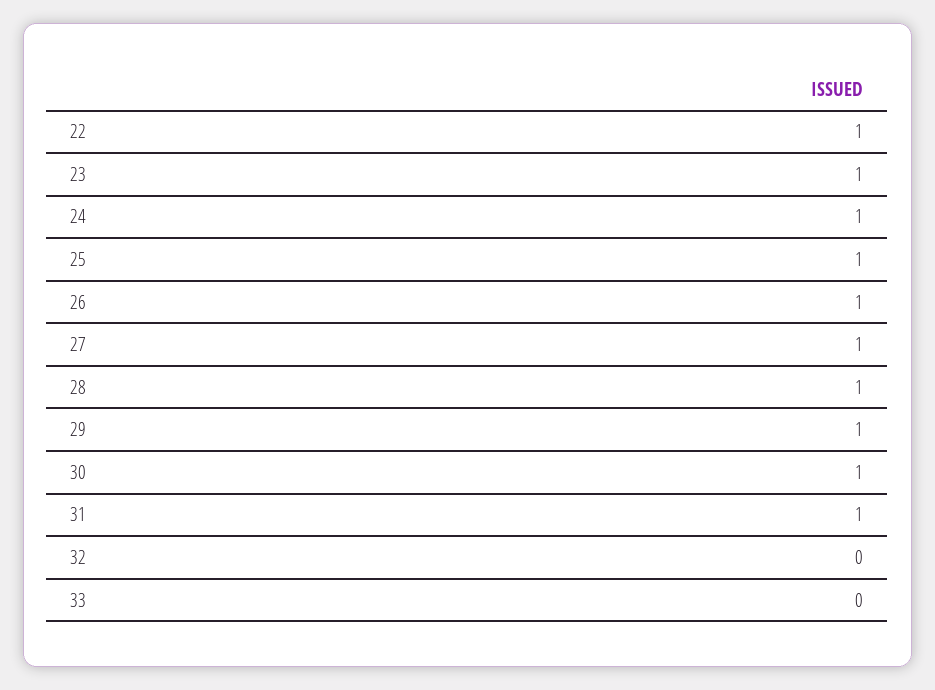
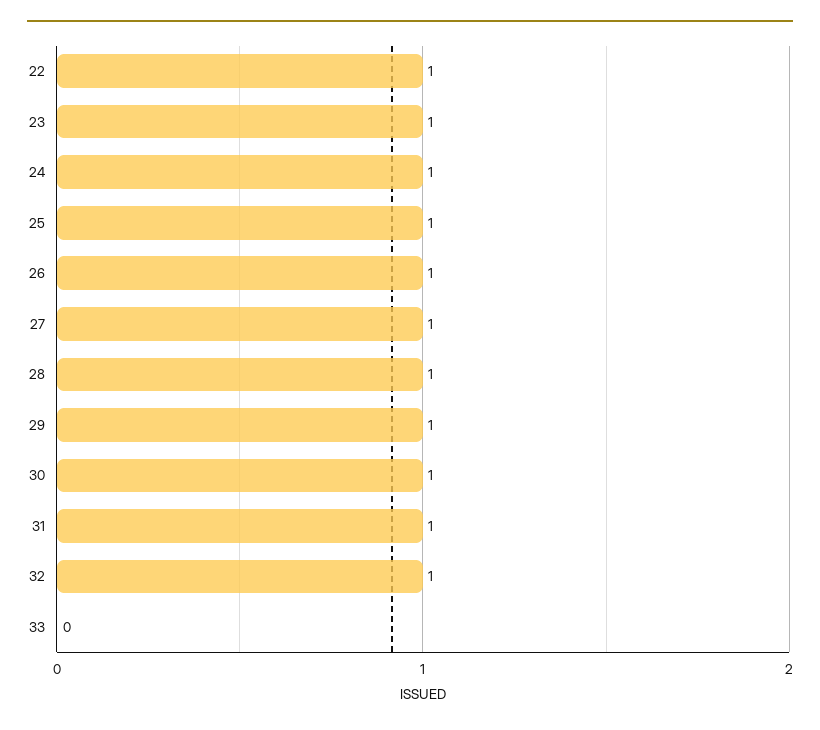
32: 0 -> 1

